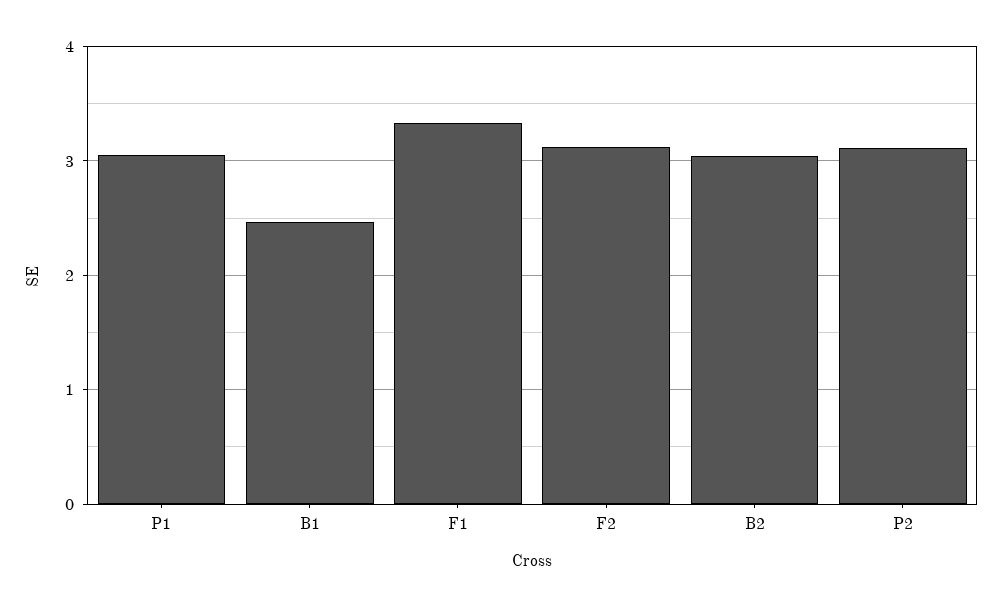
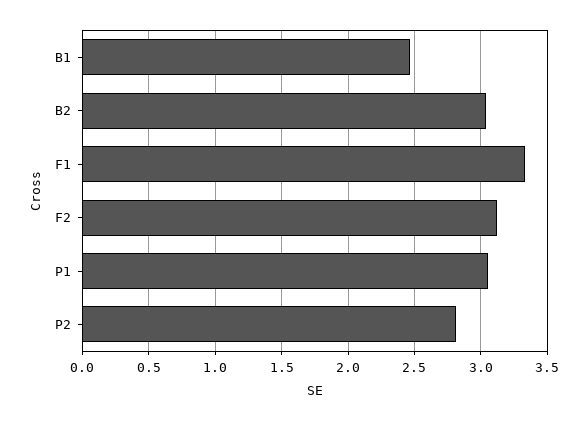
P2: 3.1 -> 2.8

